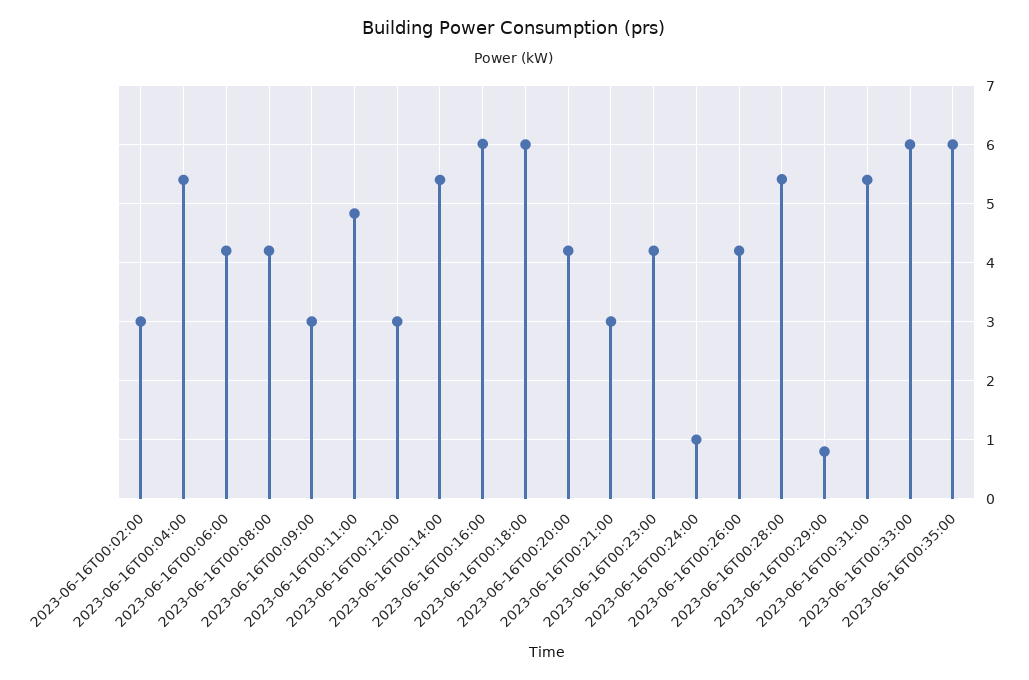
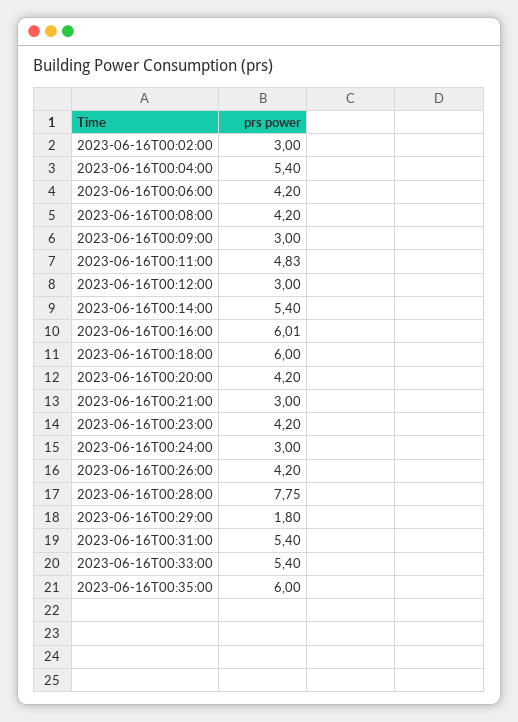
2023-06-16T00:24:00: 1 -> 3
2023-06-16T00:28:00: 5.4 -> 7.75
2023-06-16T00:29:00: 0.8 -> 1.8
2023-06-16T00:33:00: 6 -> 5.4

